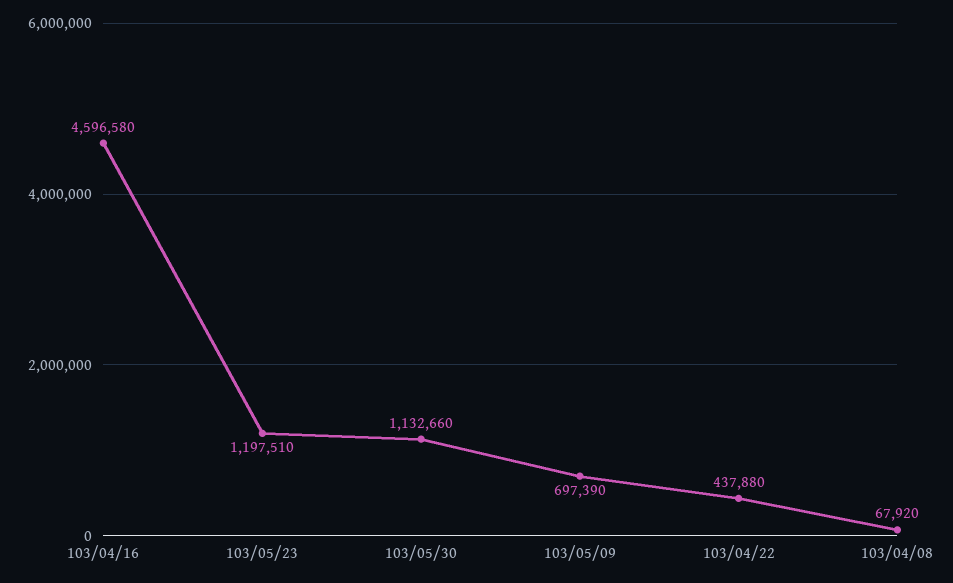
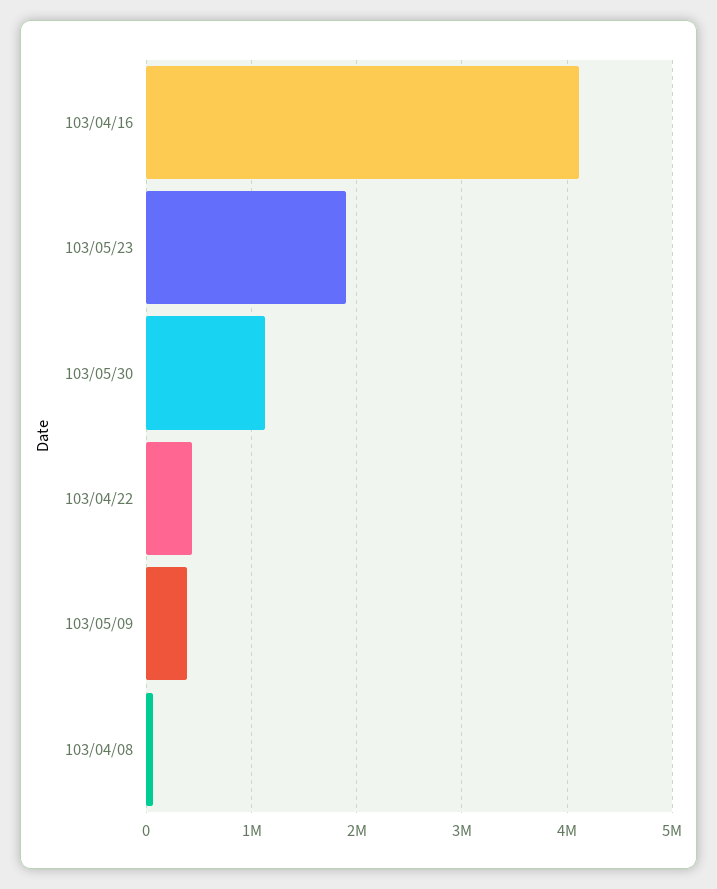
103/04/16: 4596580 -> 4100000
103/05/23: 1197510 -> 1900000
103/05/09: 697390 -> 400000

